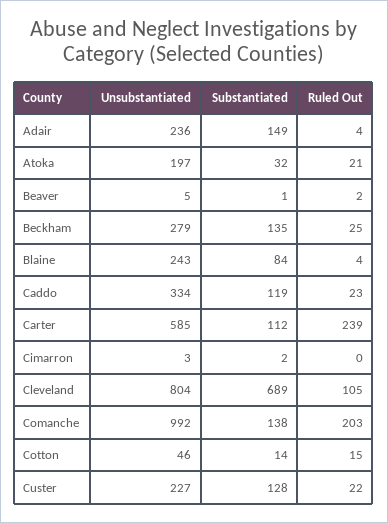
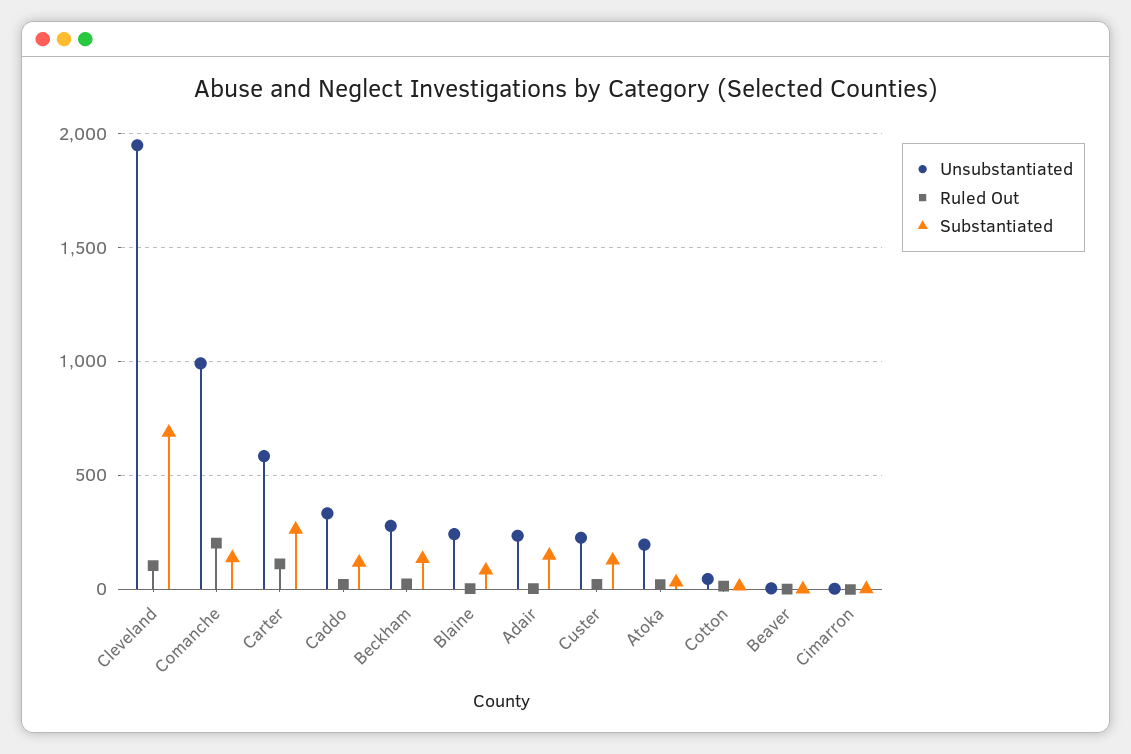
Substantiated, Carter: 112 -> 250
Ruled Out, Carter: 239 -> 100
Unsubstantiated, Cleveland: 804 -> 1950

